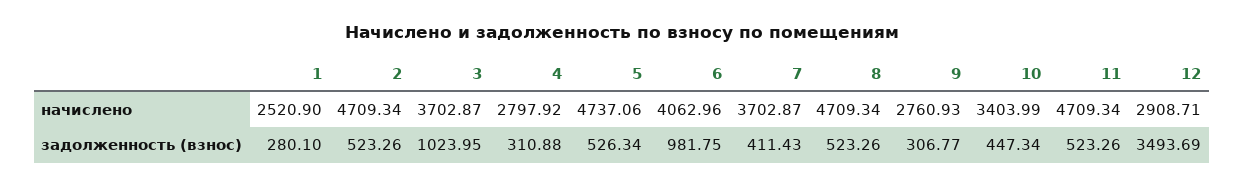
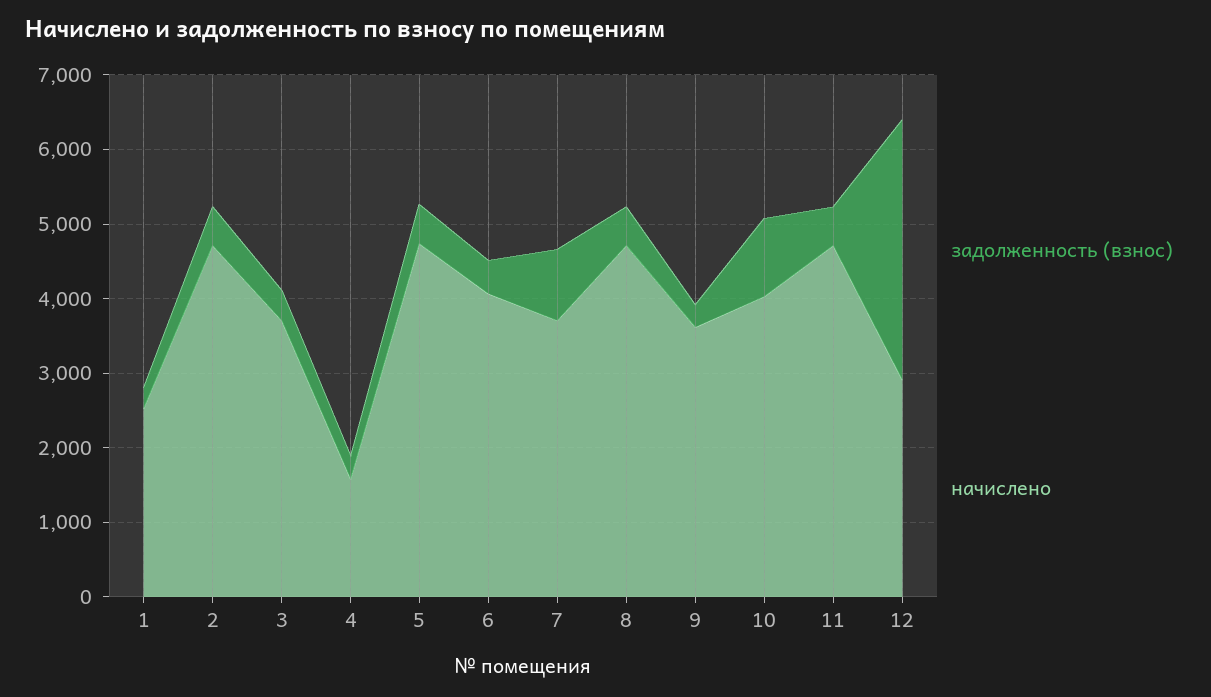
начислено, 4: 2797.92 -> 1600
начислено, 9: 2760.93 -> 3600
начислено, 10: 3403.99 -> 4000
задолженность (взнос), 3: 1023.95 -> 400
задолженность (взнос), 6: 981.75 -> 400
задолженность (взнос), 7: 411.43 -> 1000
задолженность (взнос), 10: 447.34 -> 1000

